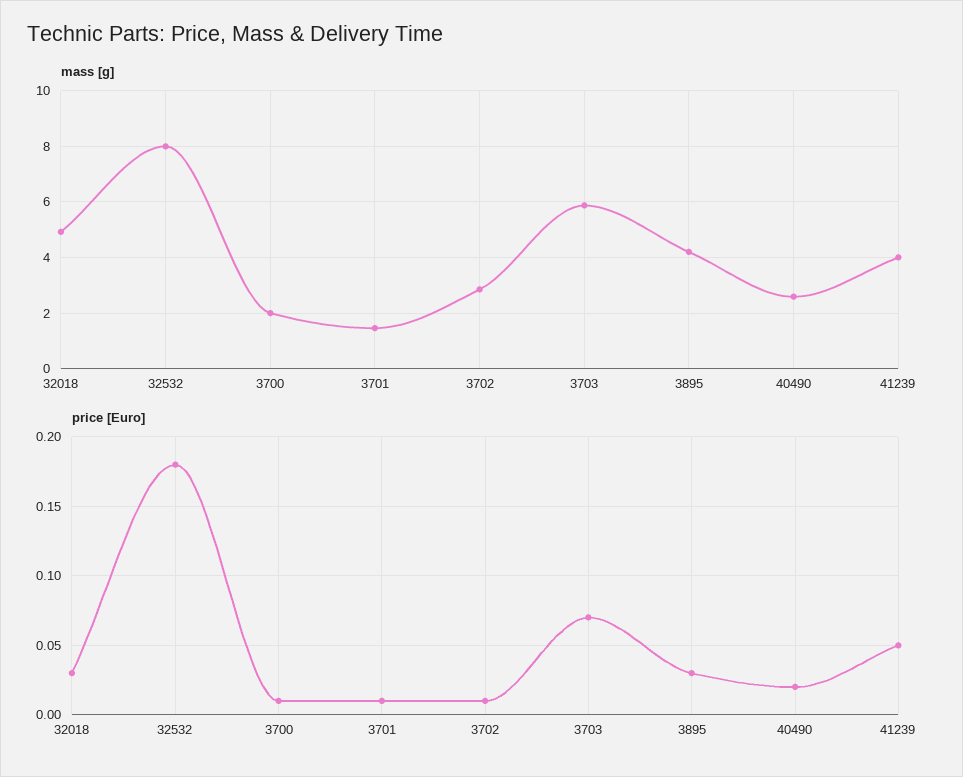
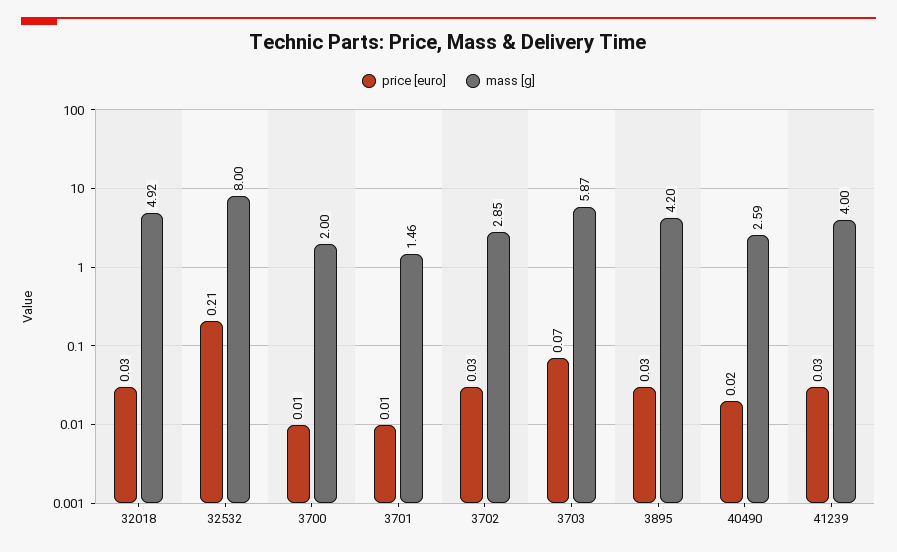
price [Euro], 32532: 0.18 -> 0.21
price [Euro], 3702: 0.01 -> 0.03
price [Euro], 41239: 0.05 -> 0.03

